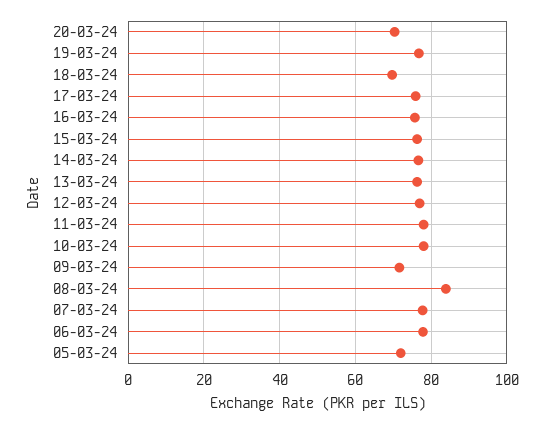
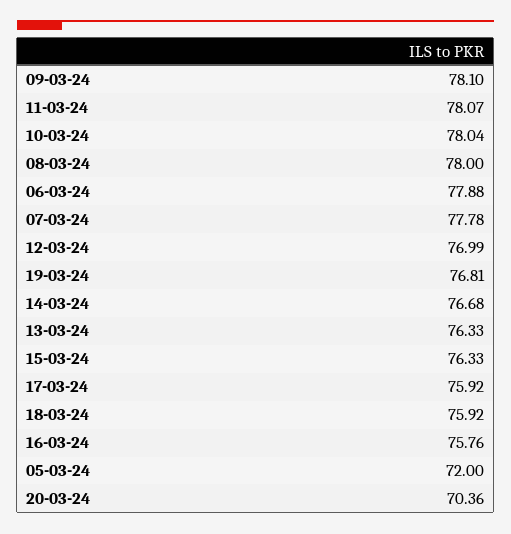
18-03-24: 70 -> 75.92
09-03-24: 72 -> 78.1
08-03-24: 84 -> 78

